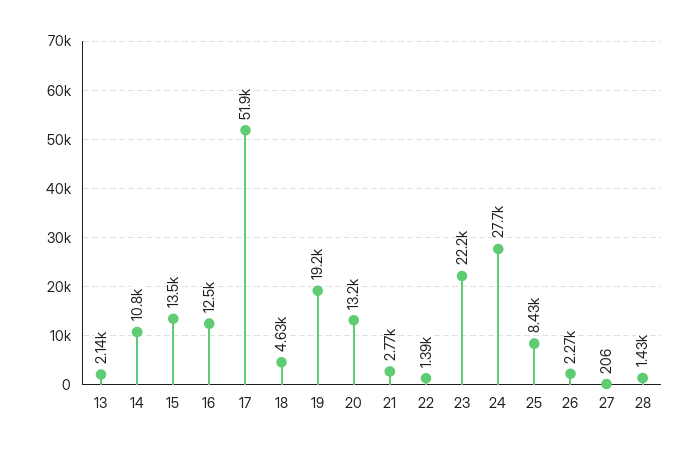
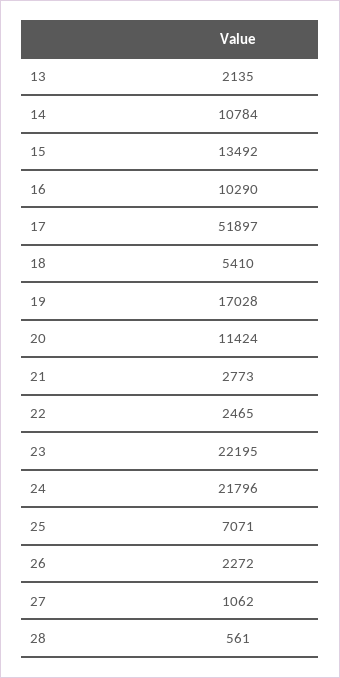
16: 12500 -> 10290
18: 4630 -> 5410
19: 19200 -> 17028
20: 13200 -> 11424
22: 1390 -> 2465
24: 27700 -> 21796
25: 8430 -> 7071
27: 206 -> 1062
28: 1430 -> 561

